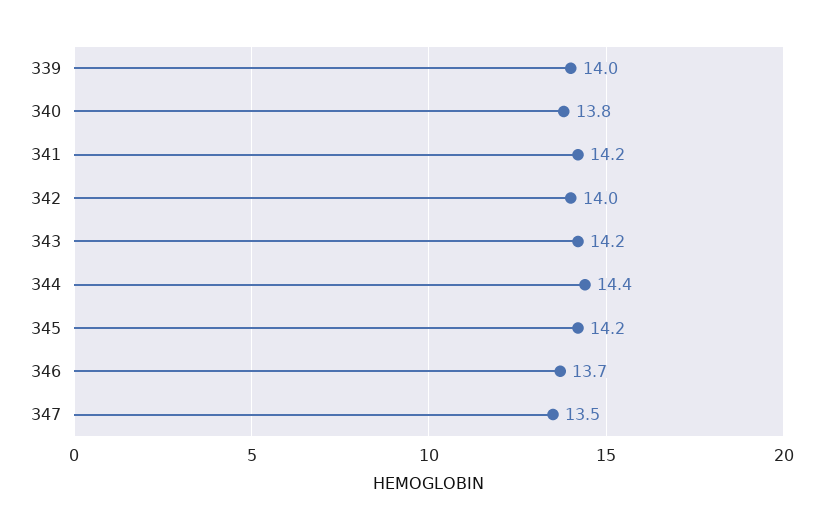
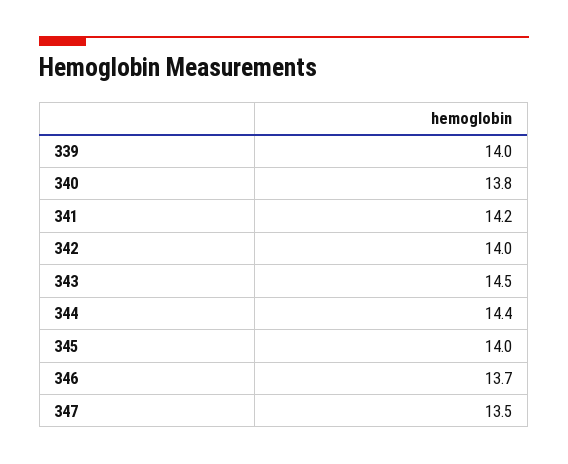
343: 14.2 -> 14.5
345: 14.2 -> 14

